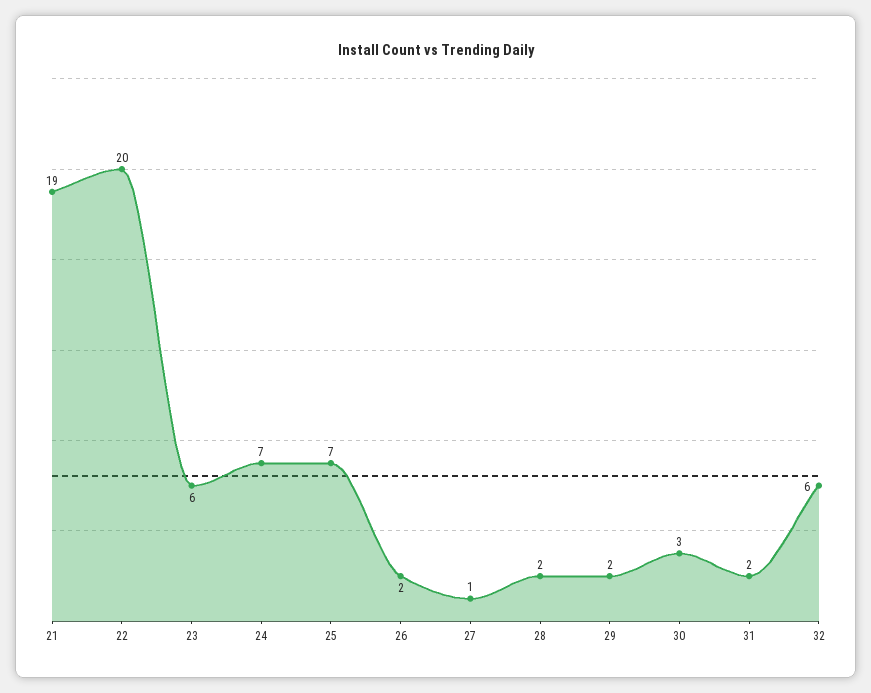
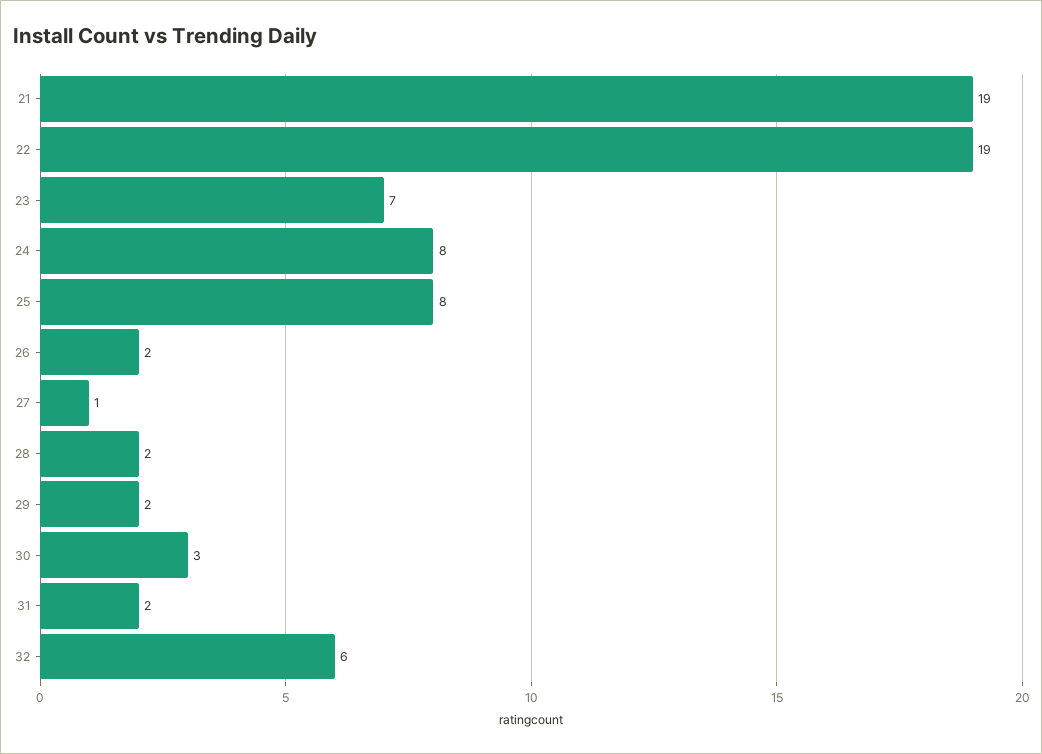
22: 20 -> 19
23: 6 -> 7
24: 7 -> 8
25: 7 -> 8

